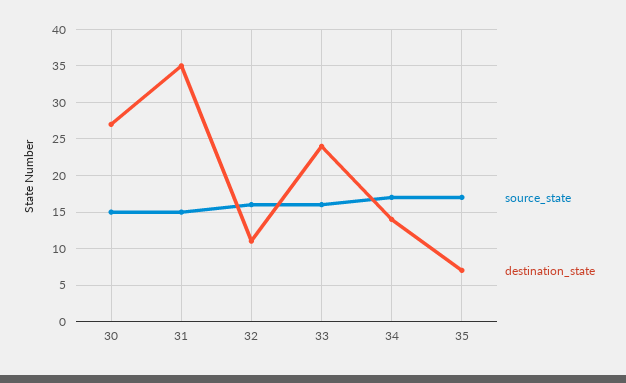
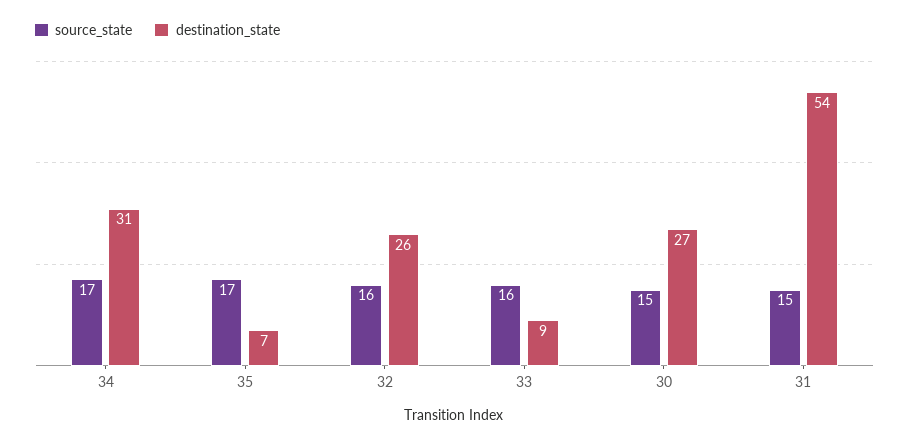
destination_state, 31: 35 -> 54
destination_state, 32: 11 -> 26
destination_state, 33: 24 -> 9
destination_state, 34: 14 -> 31

